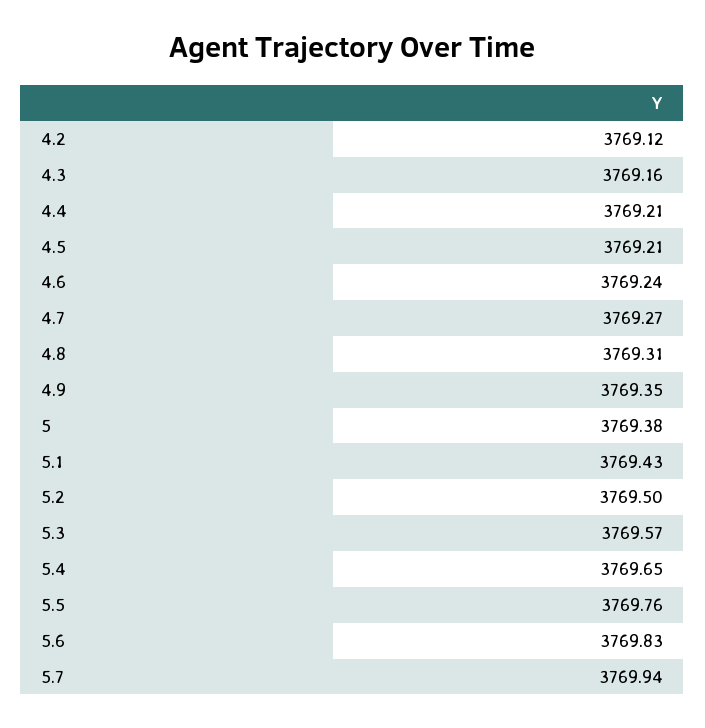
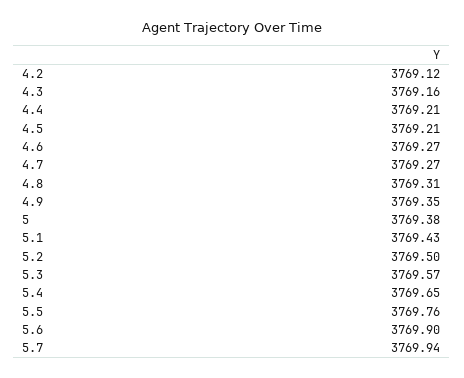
4.6: 3769.24 -> 3769.27
5.6: 3769.83 -> 3769.9

